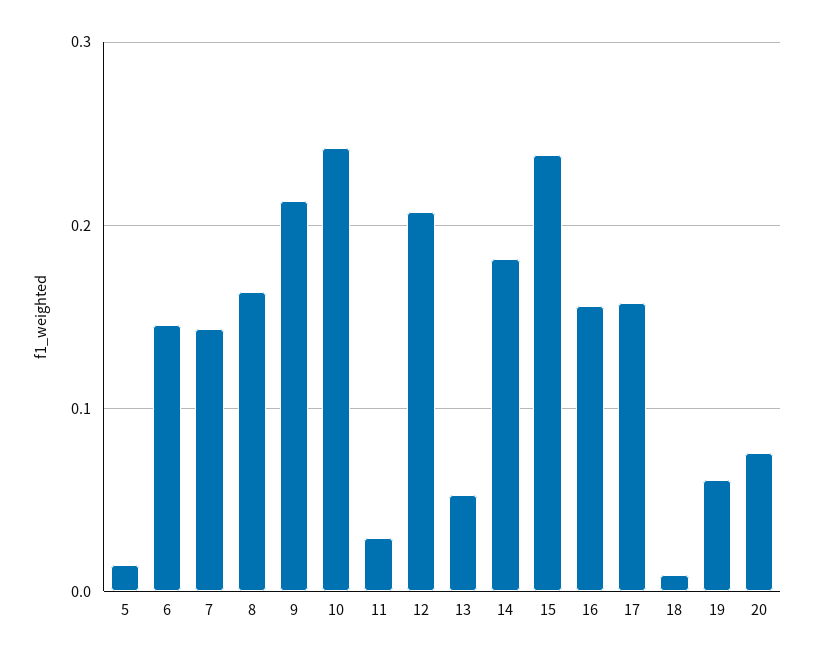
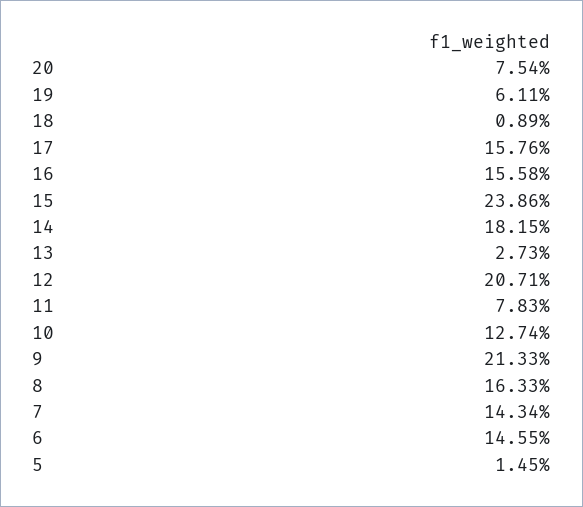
10: 0.24 -> 0.1274
11: 0.03 -> 0.0783
13: 0.05 -> 0.0273

